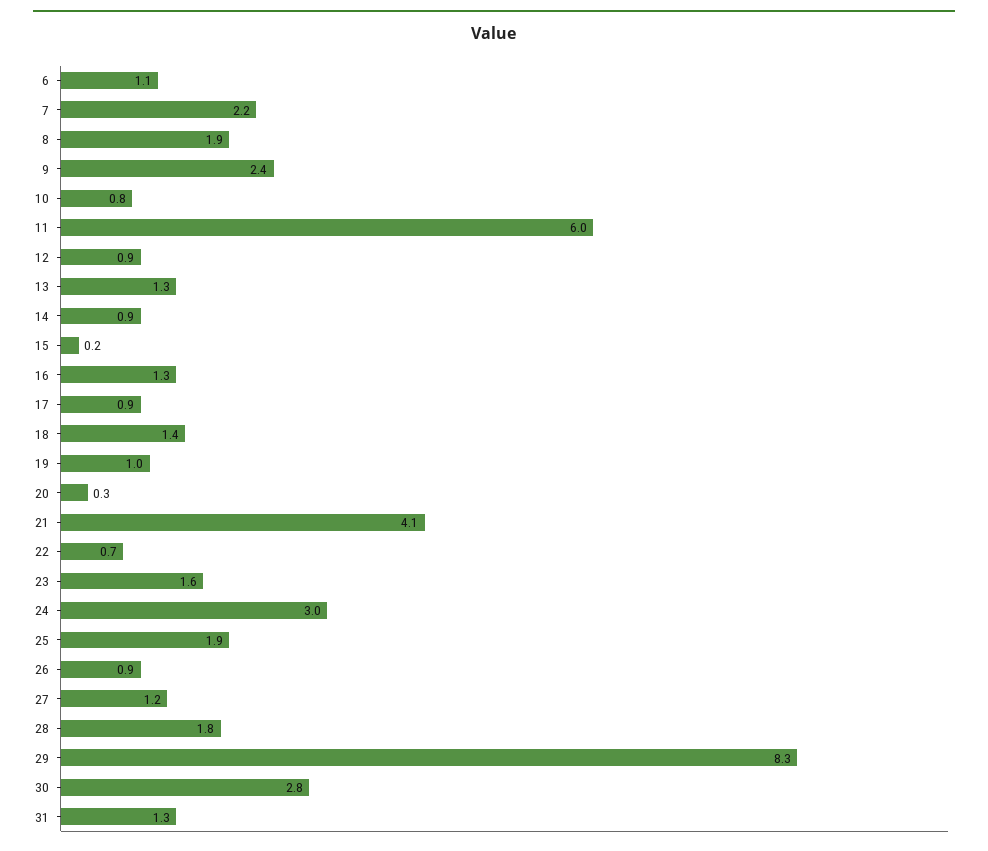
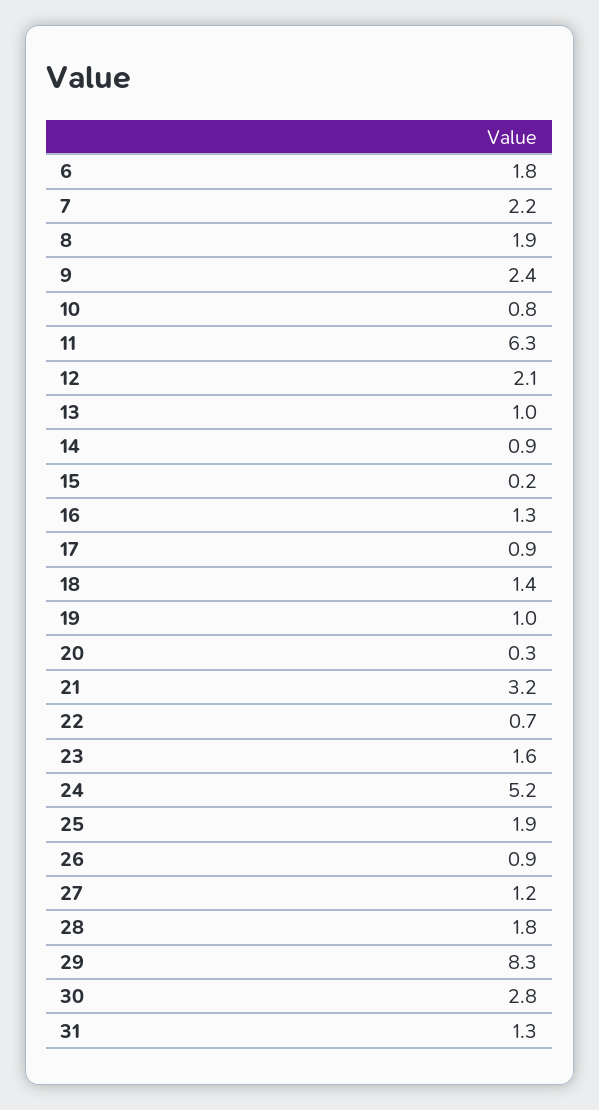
6: 1.1 -> 1.8
11: 6 -> 6.3
12: 0.9 -> 2.1
13: 1.3 -> 1
21: 4.1 -> 3.2
24: 3 -> 5.2

